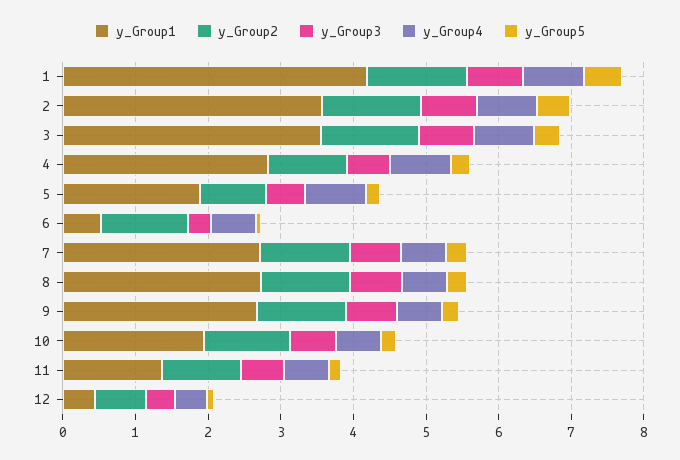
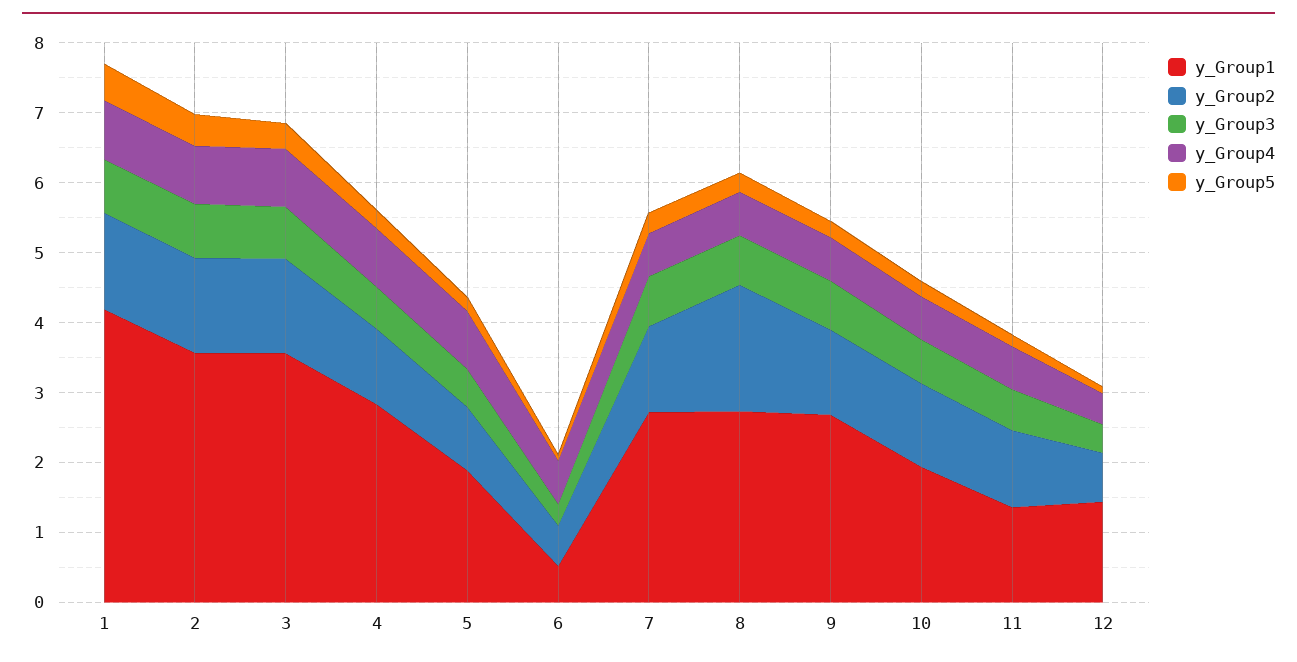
y_Group2, 6: 1.2 -> 0.6
y_Group2, 8: 1.2 -> 1.8
y_Group1, 12: 0.4 -> 1.4

